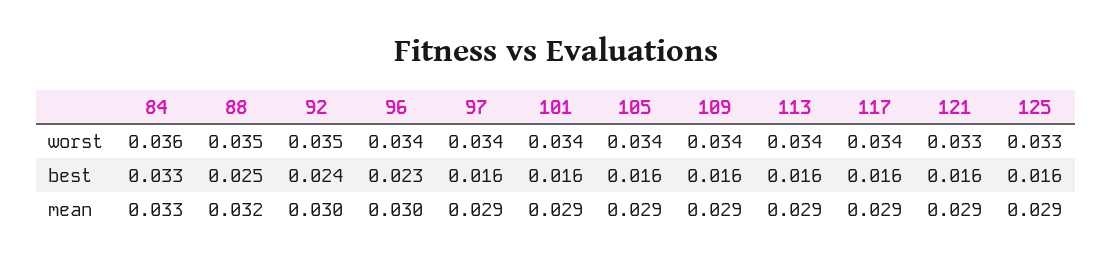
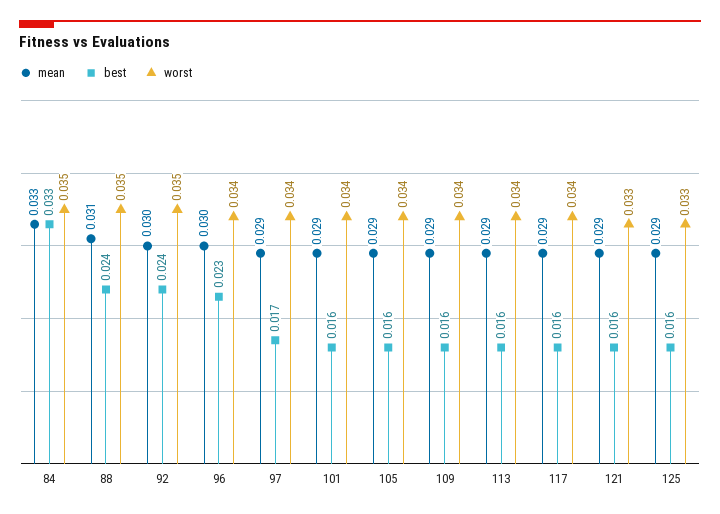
worst, 84: 0.036 -> 0.035
best, 88: 0.025 -> 0.024
best, 97: 0.016 -> 0.017
mean, 88: 0.032 -> 0.031

